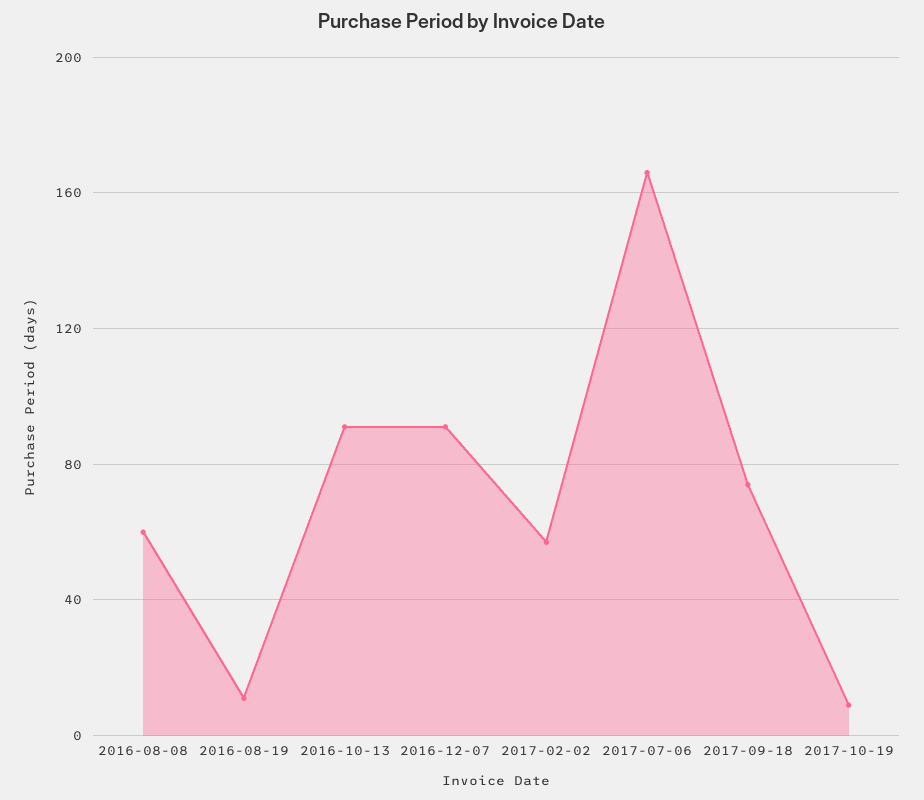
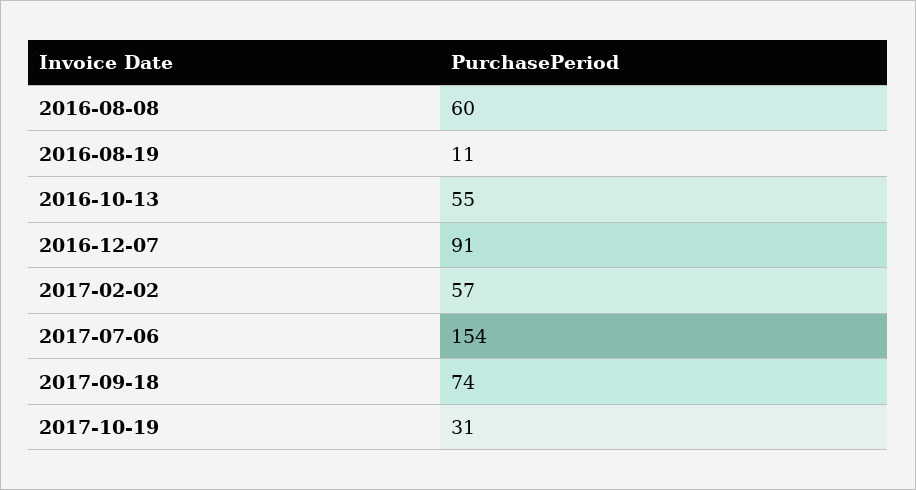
2016-10-13: 90 -> 55
2017-07-06: 165 -> 154
2017-10-19: 10 -> 31

